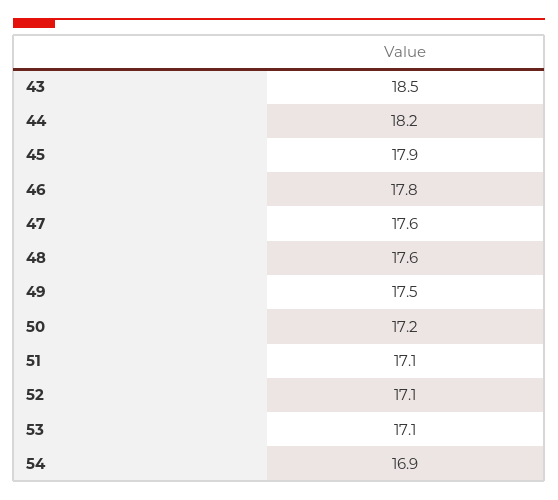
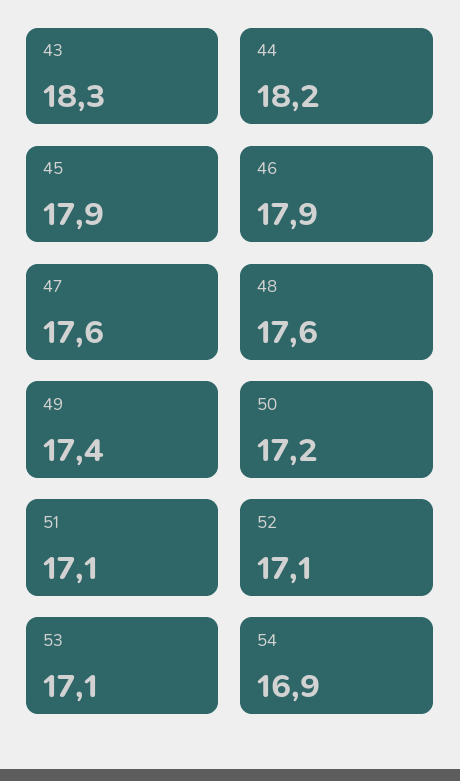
43: 18.5 -> 18.3
46: 17.8 -> 17.9
49: 17.5 -> 17.4

